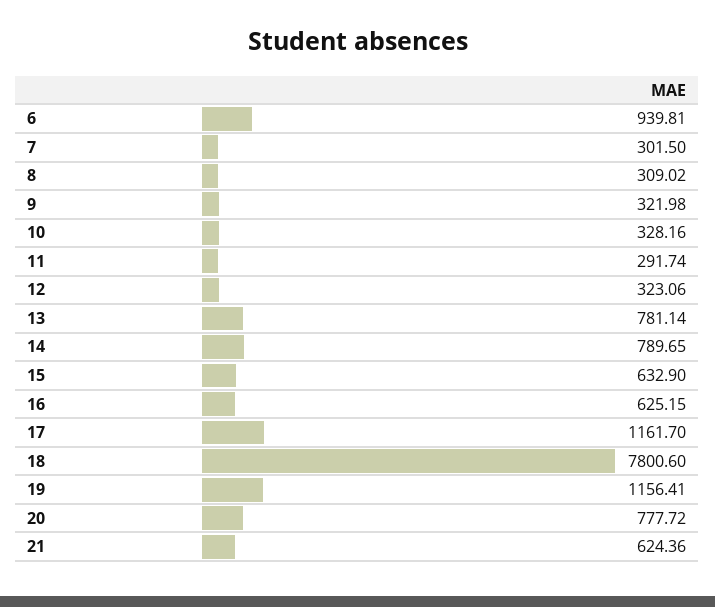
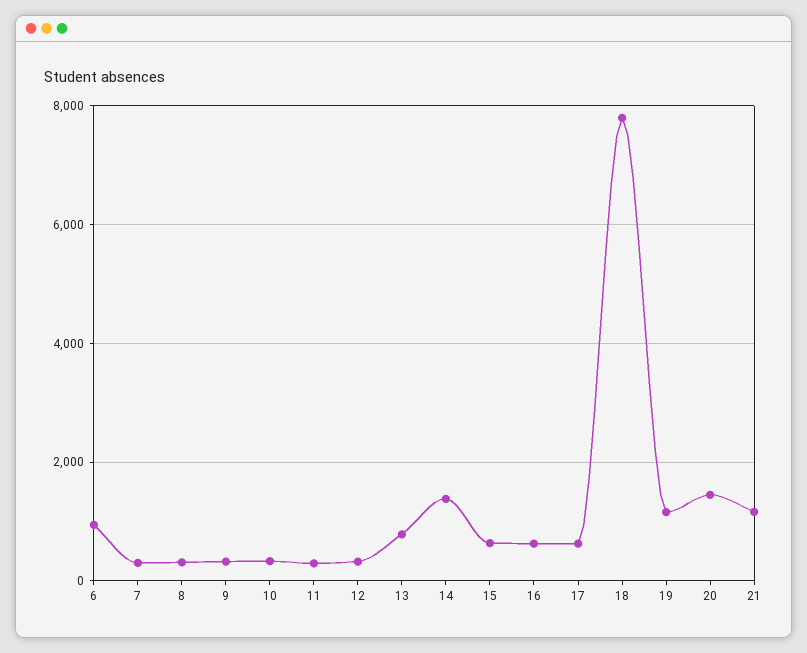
14: 789.65 -> 1400
17: 1161.7 -> 600
20: 777.72 -> 1400
21: 624.36 -> 1200

